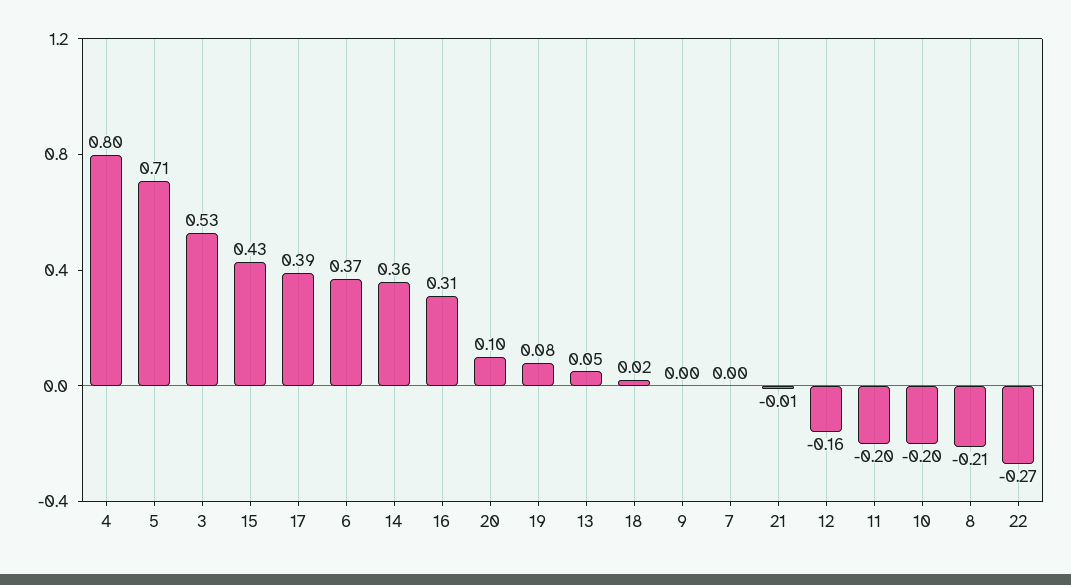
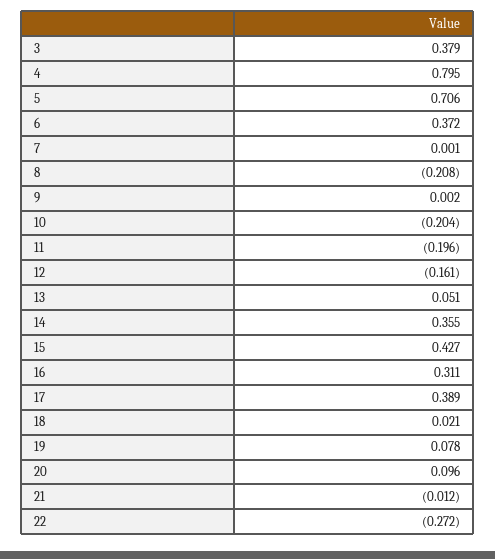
3: 0.53 -> 0.379

